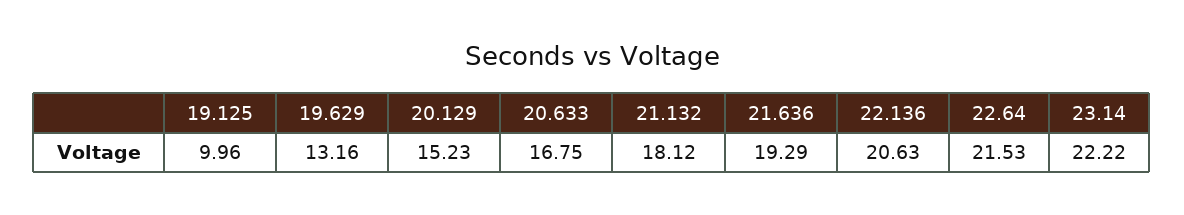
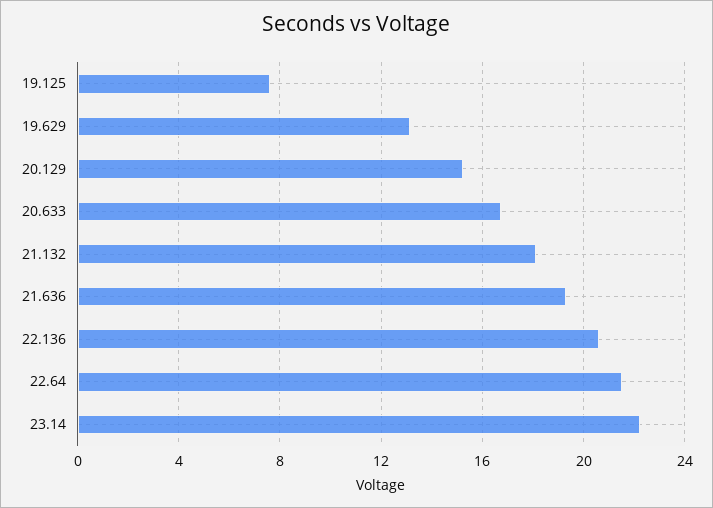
19.125: 9.96 -> 7.5

